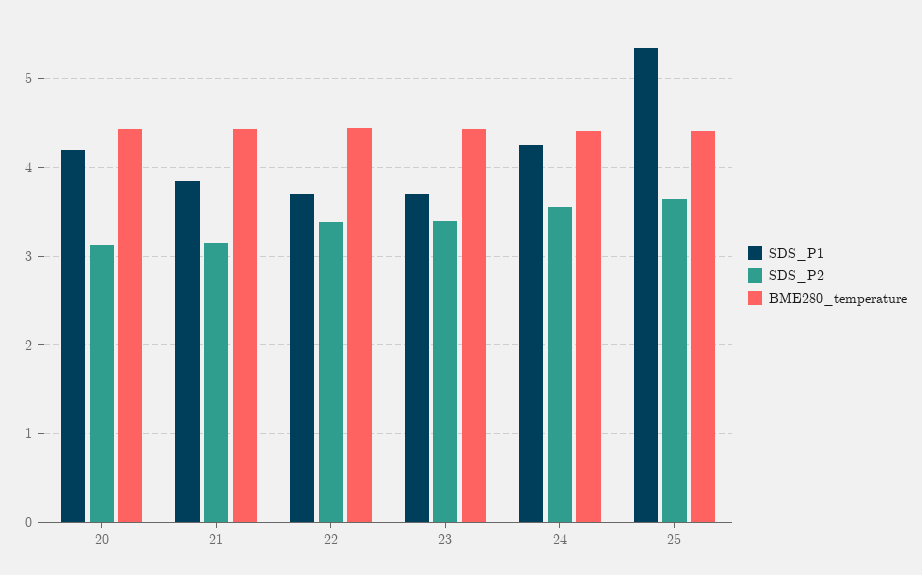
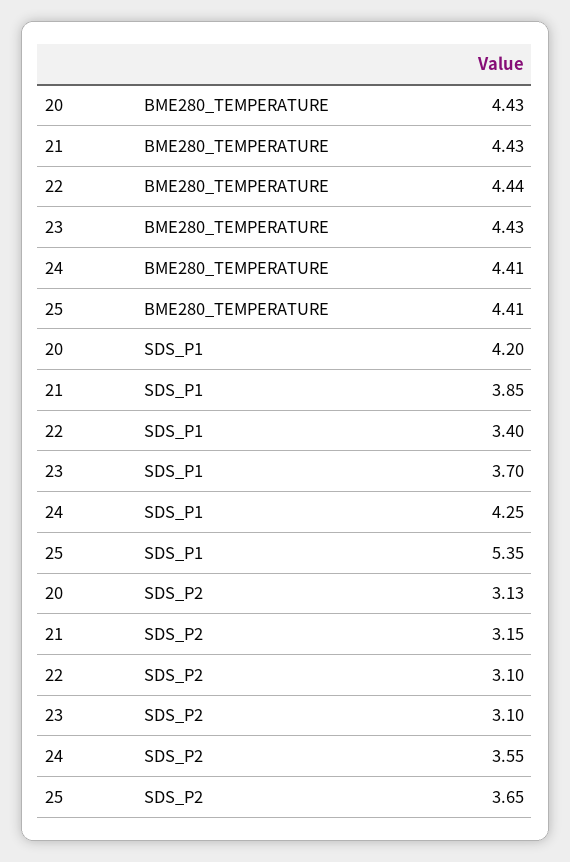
SDS_P1, 22: 3.7 -> 3.4
SDS_P2, 22: 3.4 -> 3.1
SDS_P2, 23: 3.4 -> 3.1

